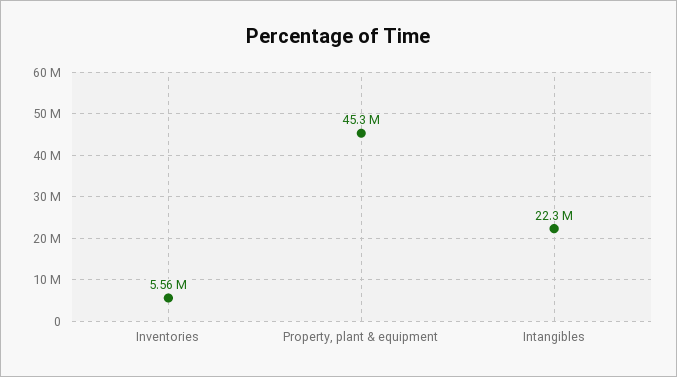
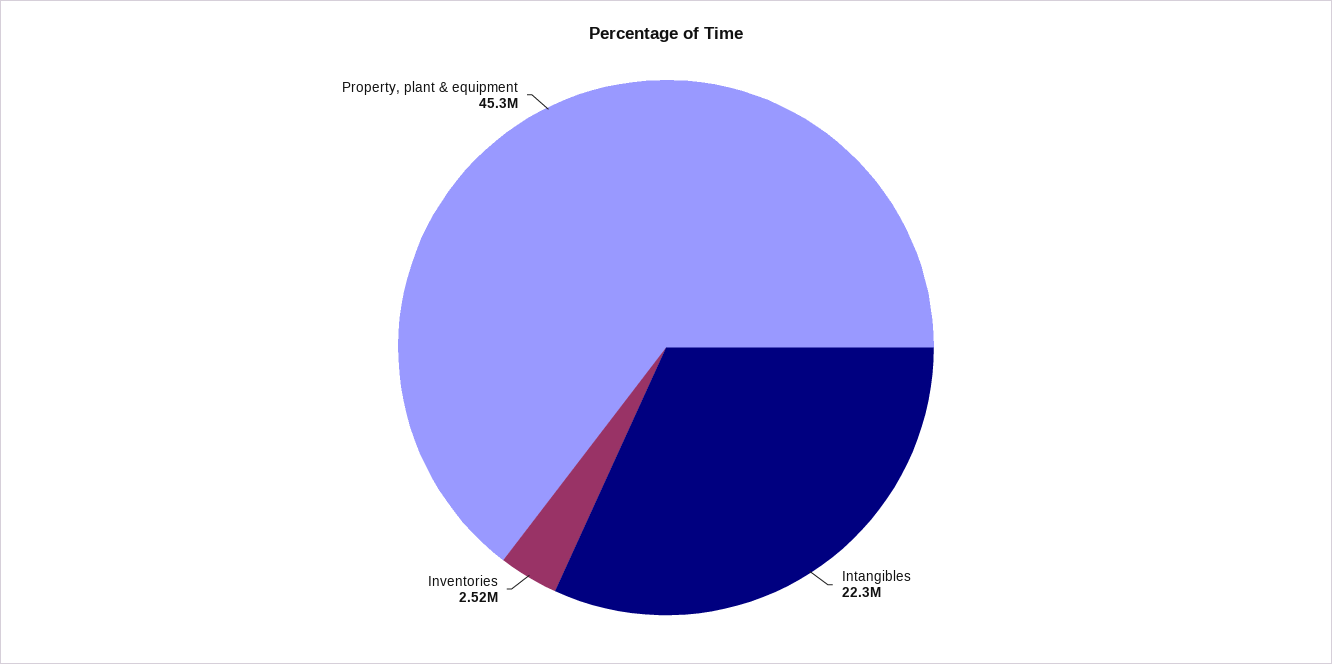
Inventories: 5560000 -> 2520000

